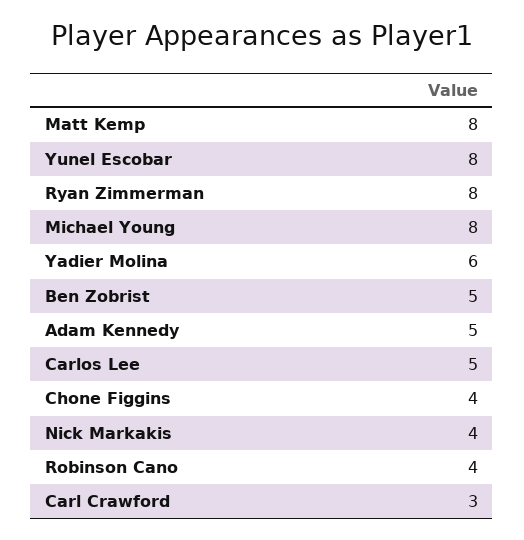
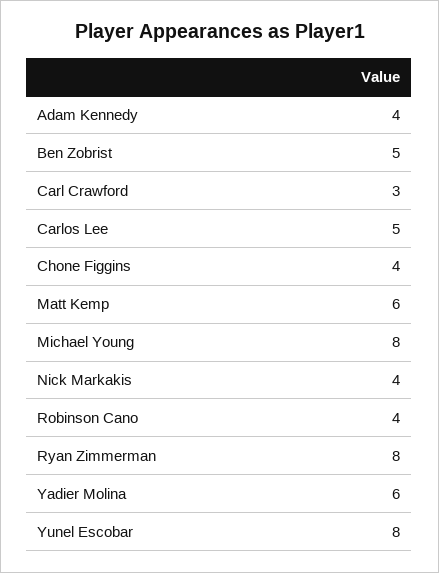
Matt Kemp: 8 -> 6
Adam Kennedy: 5 -> 4

